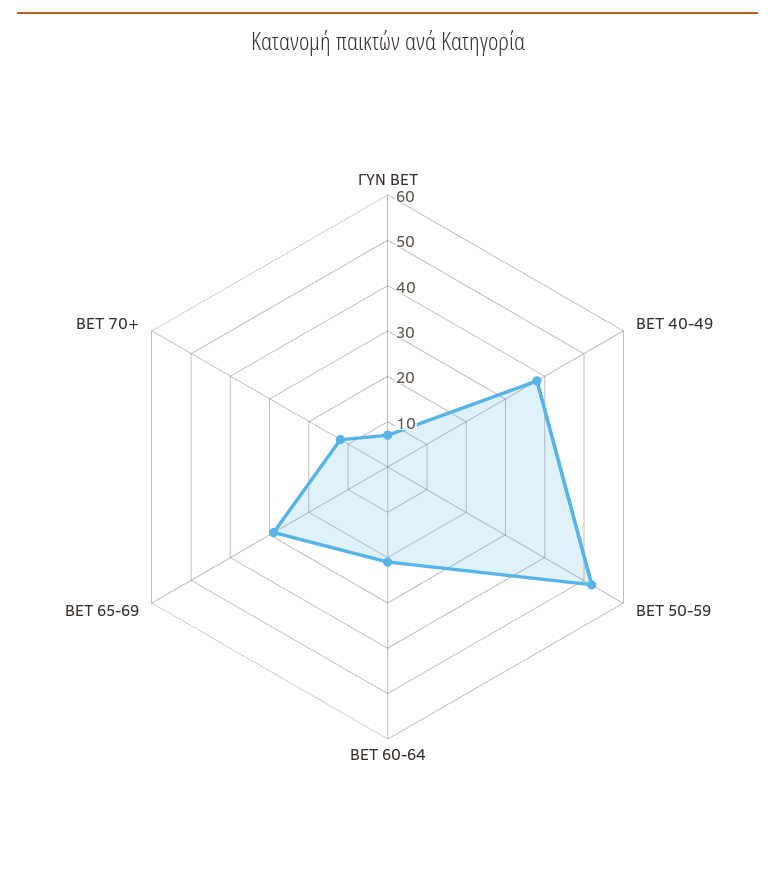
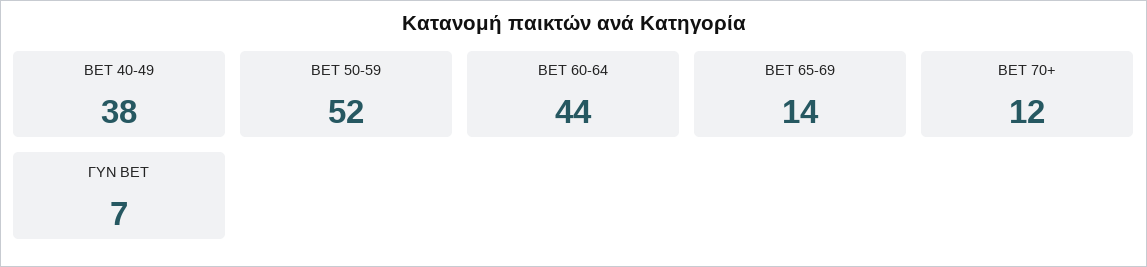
BET 60-64: 20 -> 44
BET 65-69: 30 -> 14

